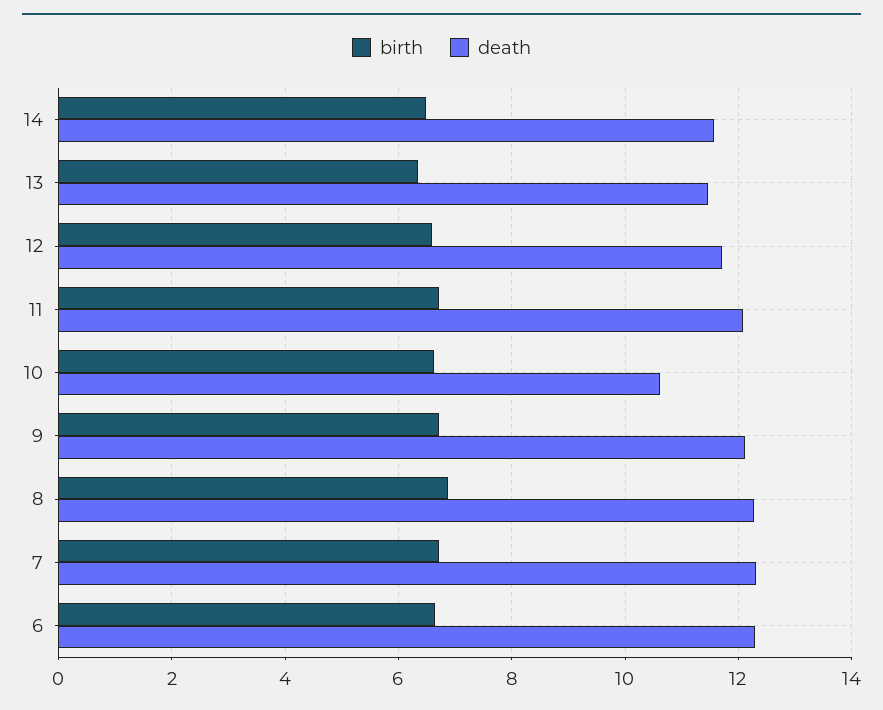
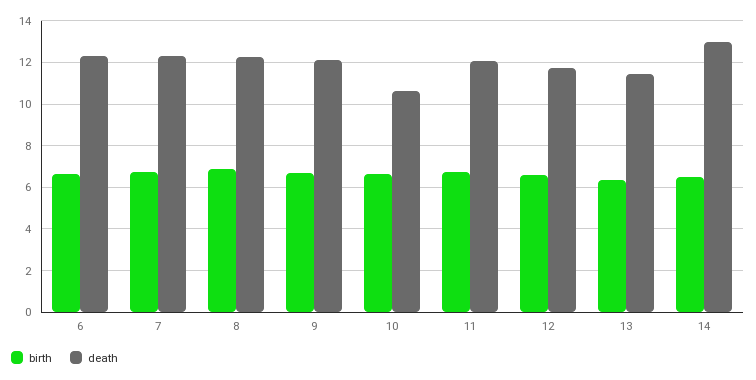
death, 14: 11.6 -> 13

